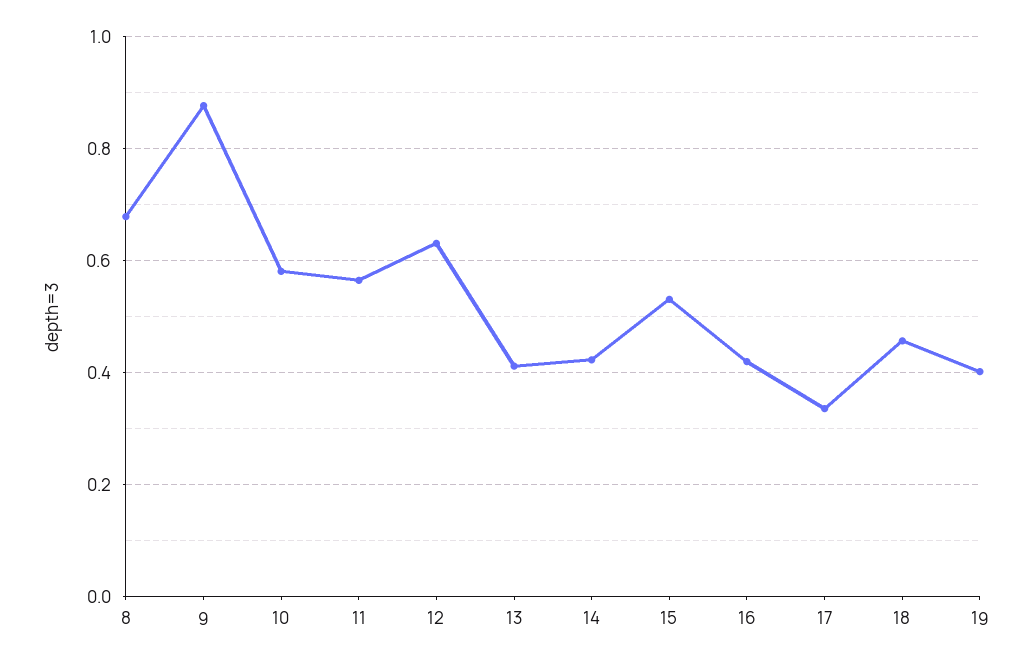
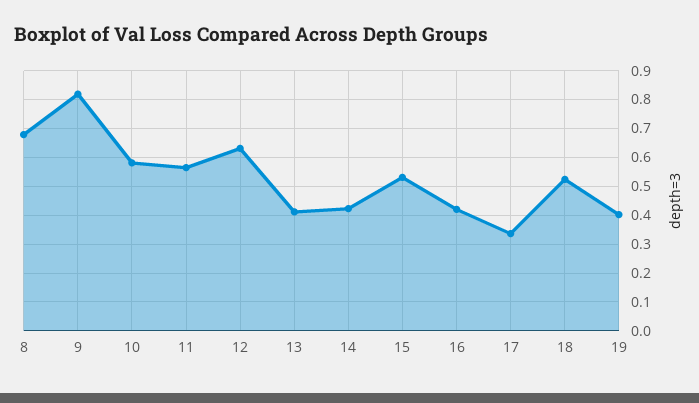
9: 0.88 -> 0.825
18: 0.46 -> 0.525

